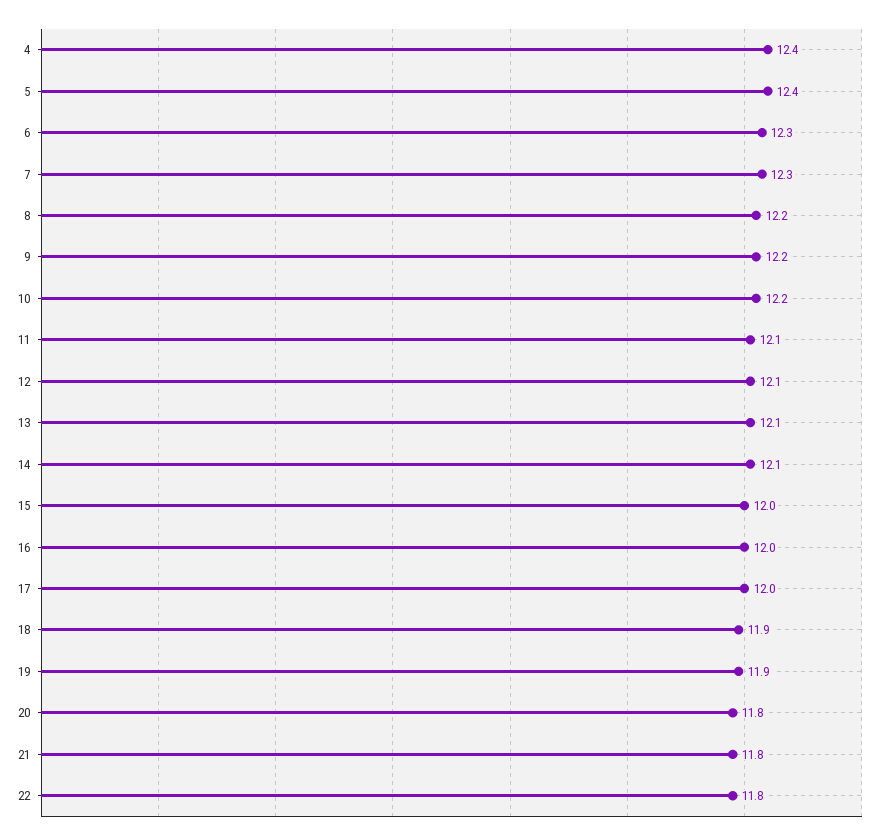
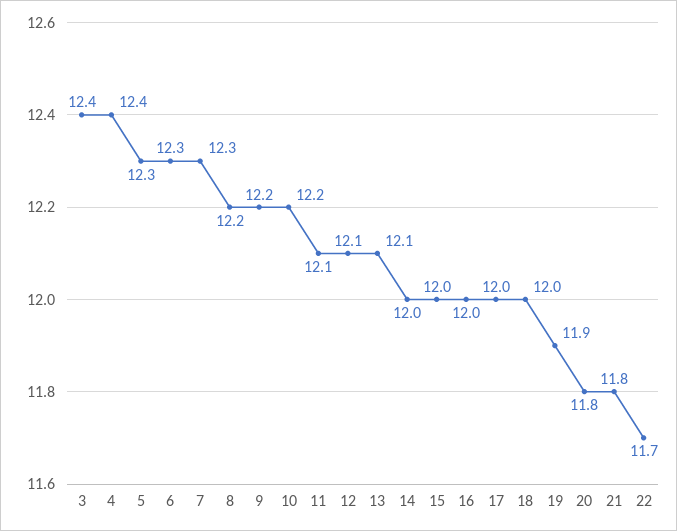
5: 12.4 -> 12.3
14: 12.1 -> 12
18: 11.9 -> 12
22: 11.8 -> 11.7
3: none -> 12.4

